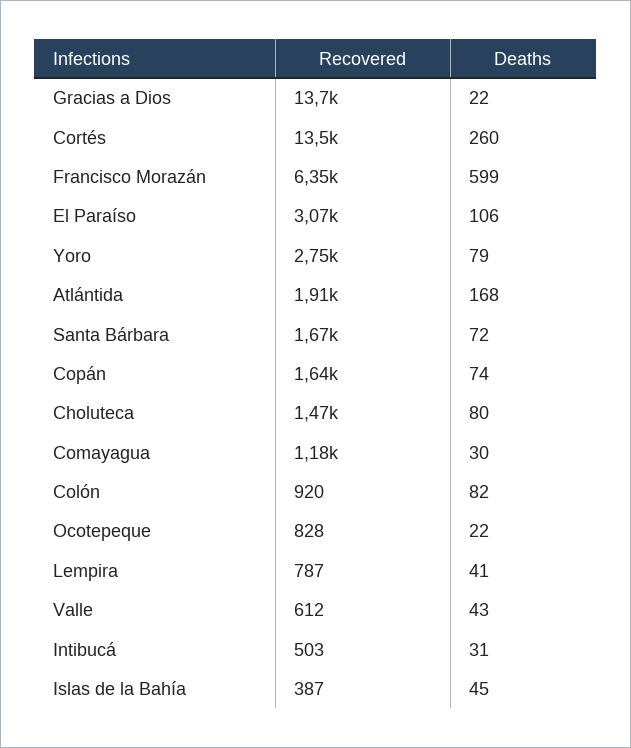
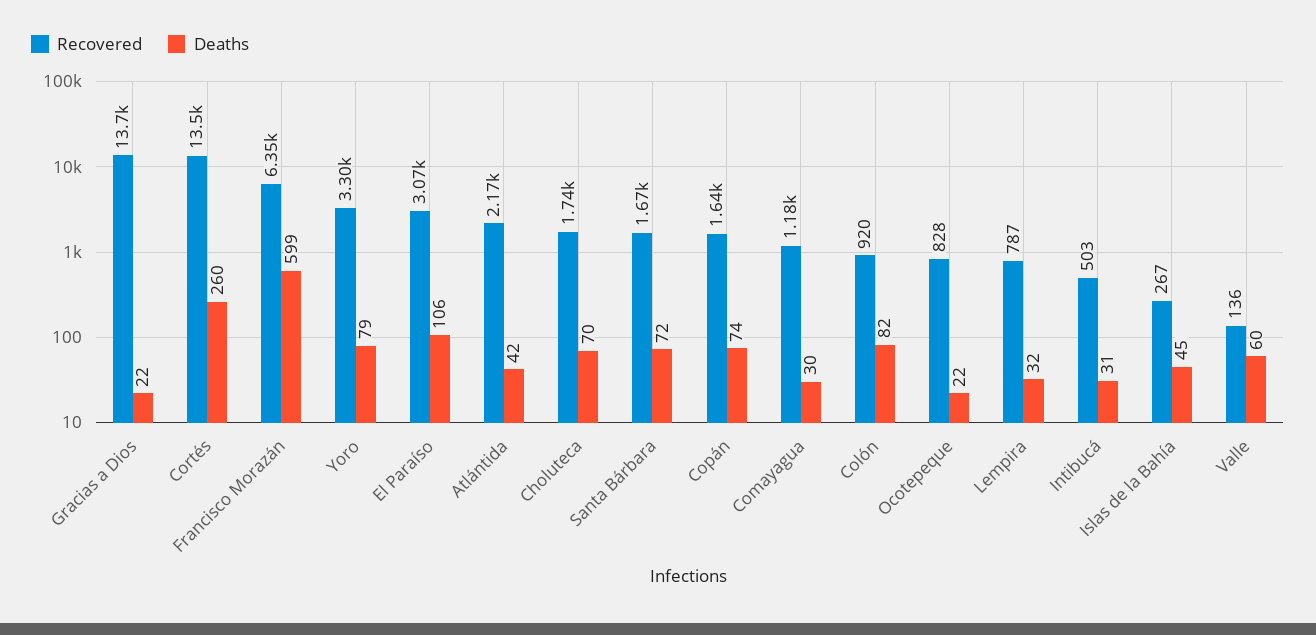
Recovered, Yoro: 2750 -> 3300
Recovered, Atlántida: 1910 -> 2170
Deaths, Atlántida: 168 -> 42
Recovered, Choluteca: 1470 -> 1740
Deaths, Choluteca: 80 -> 70
Deaths, Lempira: 41 -> 32
Recovered, Valle: 612 -> 136
Deaths, Valle: 43 -> 60
Recovered, Islas de la Bahía: 387 -> 267

